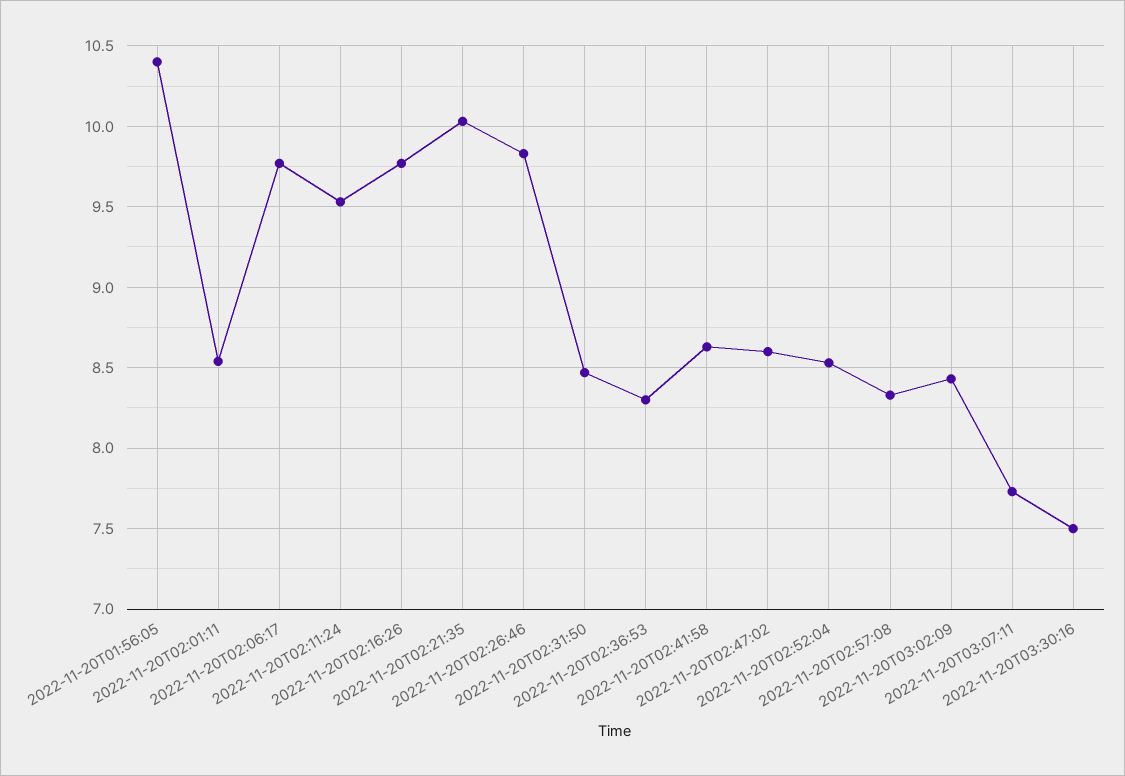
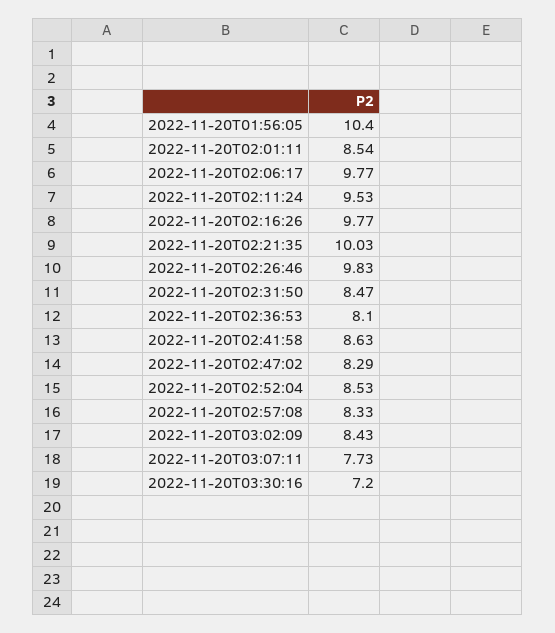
2022-11-20T02:36:53: 8.3 -> 8.1
2022-11-20T02:47:02: 8.6 -> 8.29
2022-11-20T03:30:16: 7.5 -> 7.2

